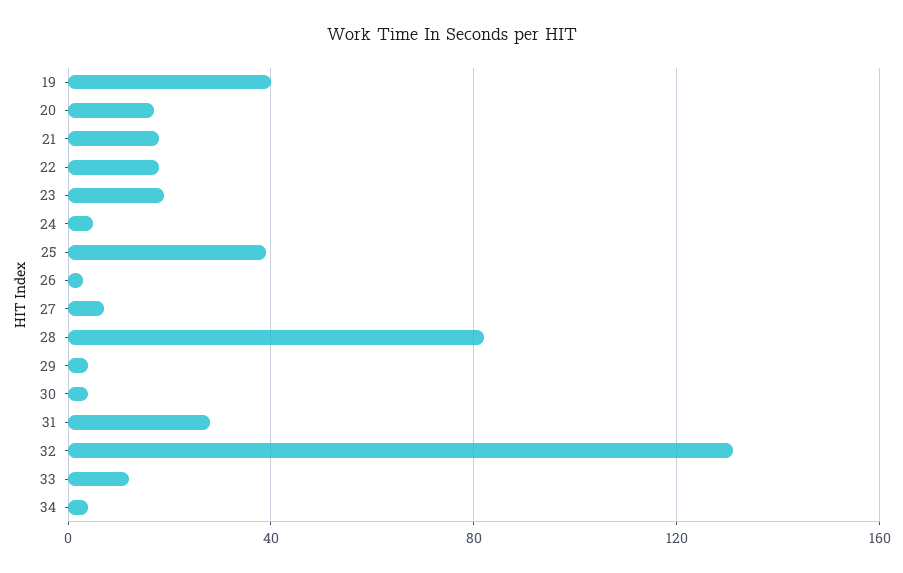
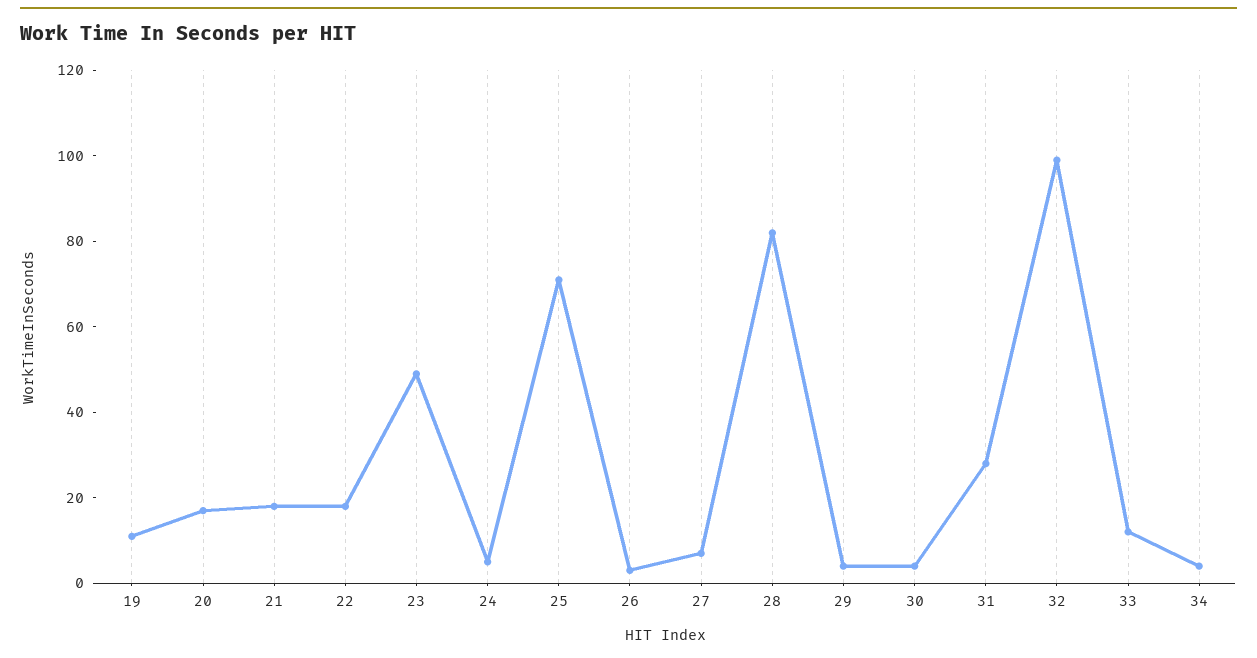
19: 40 -> 10
23: 20 -> 50
25: 40 -> 70
32: 130 -> 100

